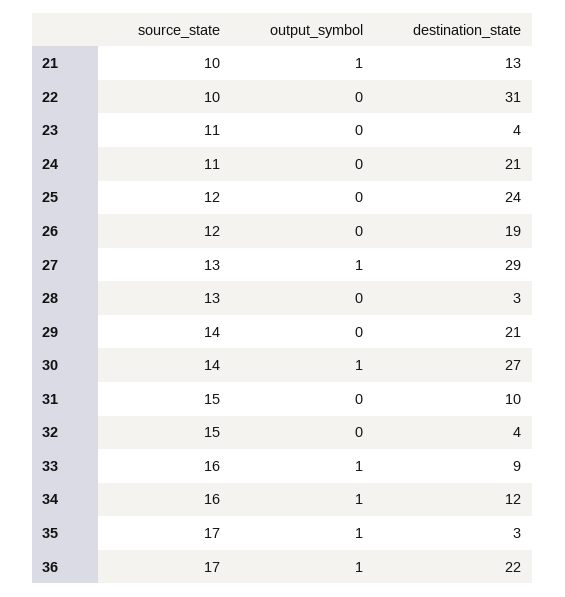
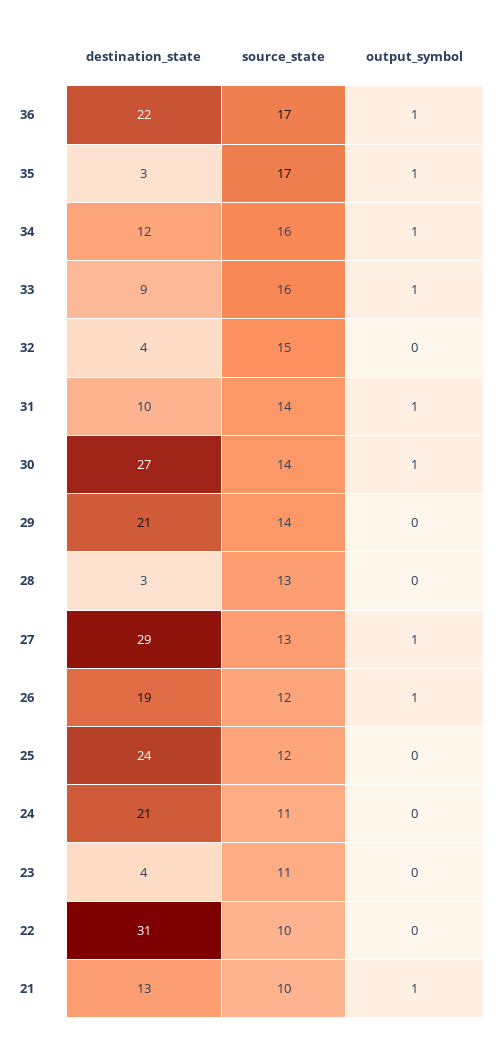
output_symbol, 26: 0 -> 1
source_state, 31: 15 -> 14
output_symbol, 31: 0 -> 1

